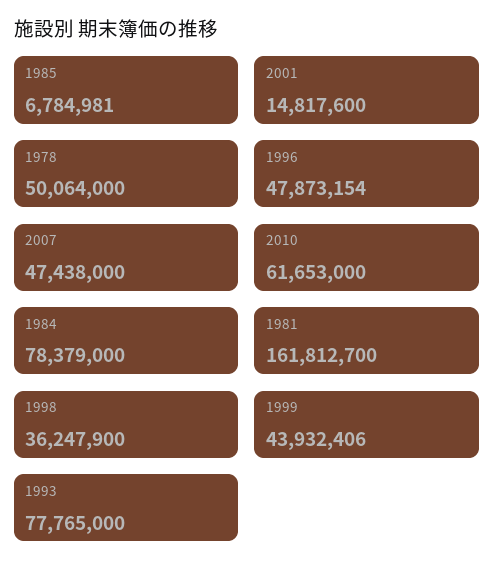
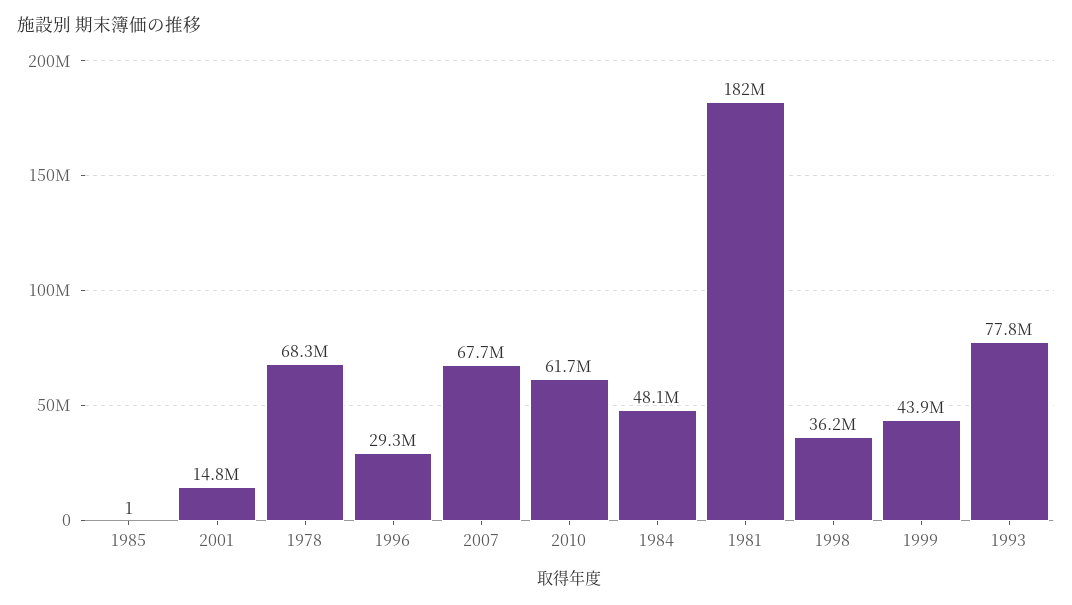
1985: 6784981 -> 1
1978: 50064000 -> 68300000
1996: 47873154 -> 29300000
2007: 47438000 -> 67700000
1984: 78379000 -> 48100000
1981: 161812700 -> 182000000

